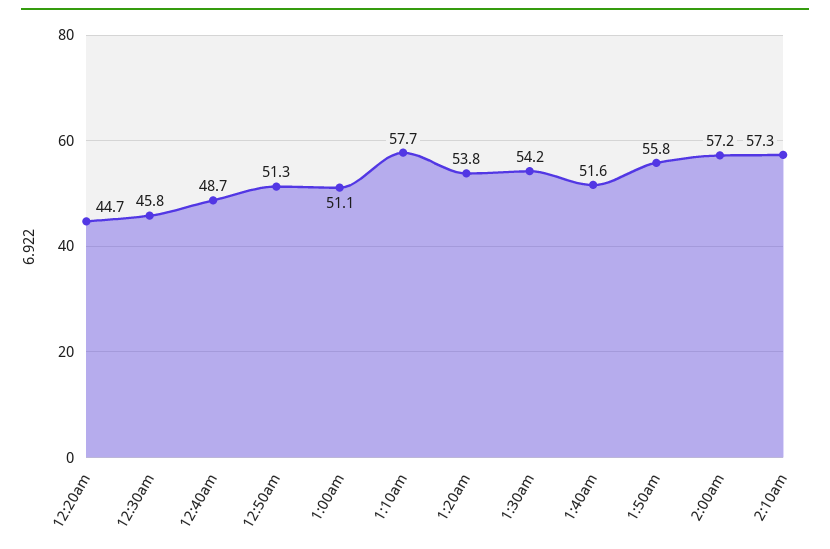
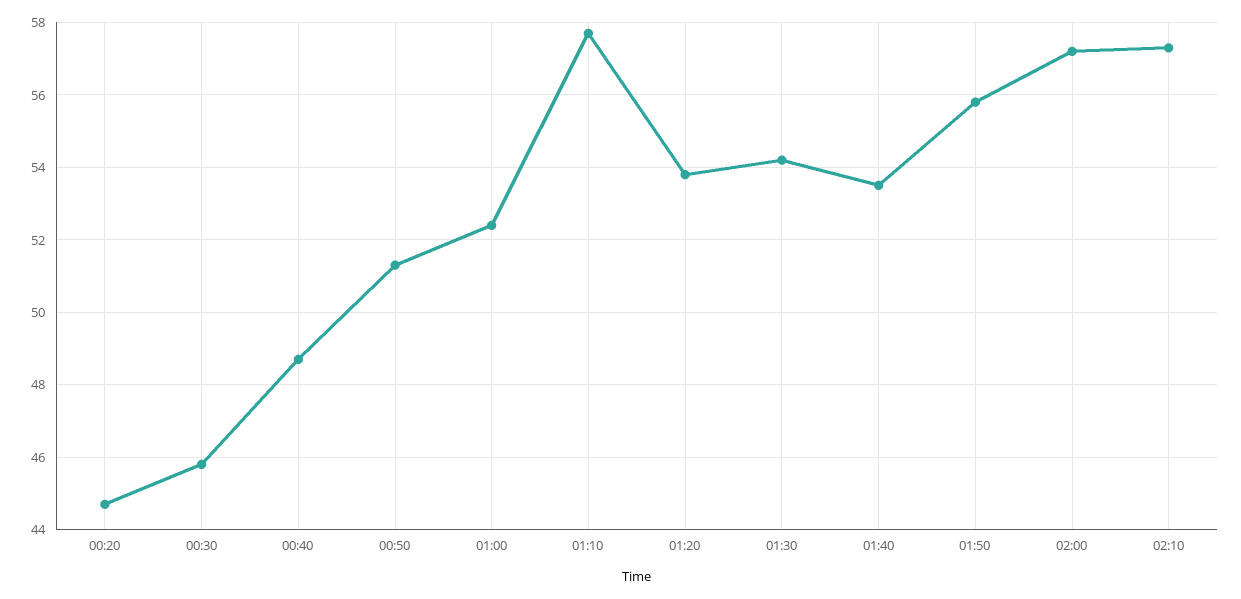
1:00am: 51.1 -> 52.5
1:40am: 51.6 -> 53.5

